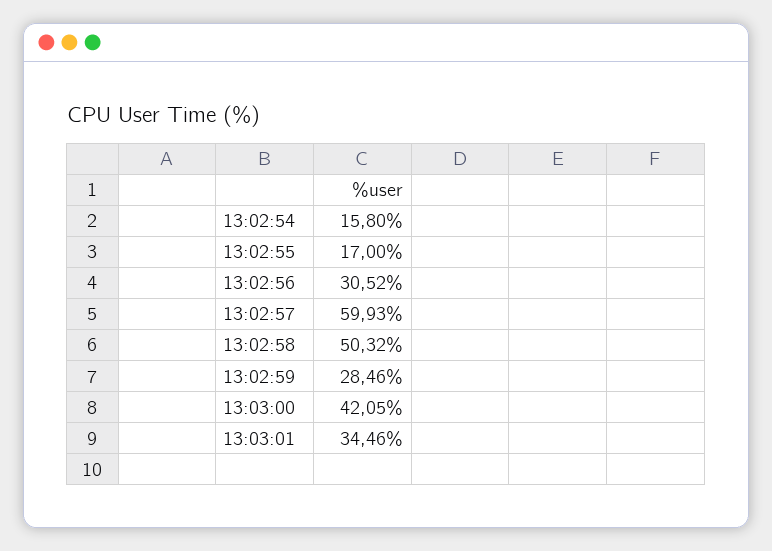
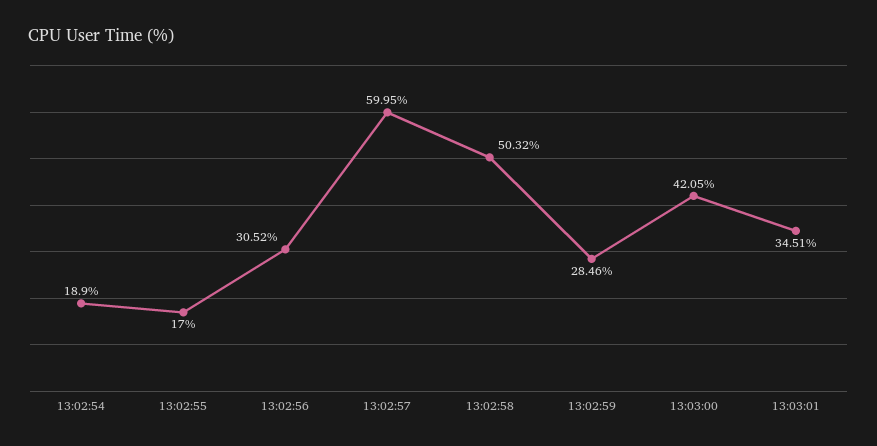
13:02:54: 15.8 -> 18.9
13:02:57: 59.93 -> 59.95
13:03:01: 34.46 -> 34.51

